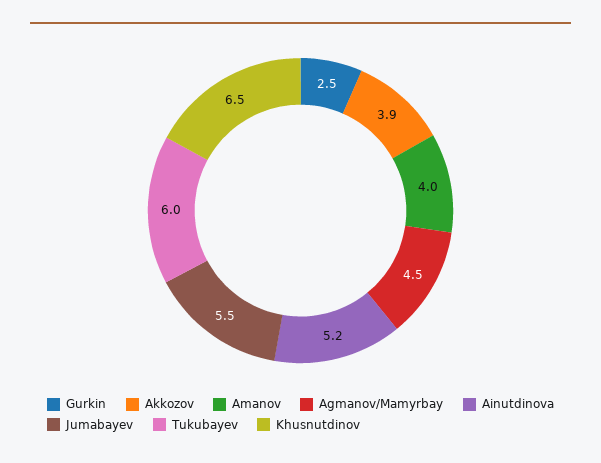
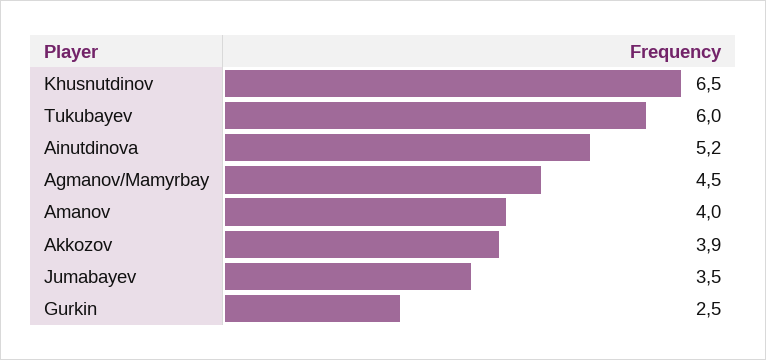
Jumabayev: 5.5 -> 3.5

